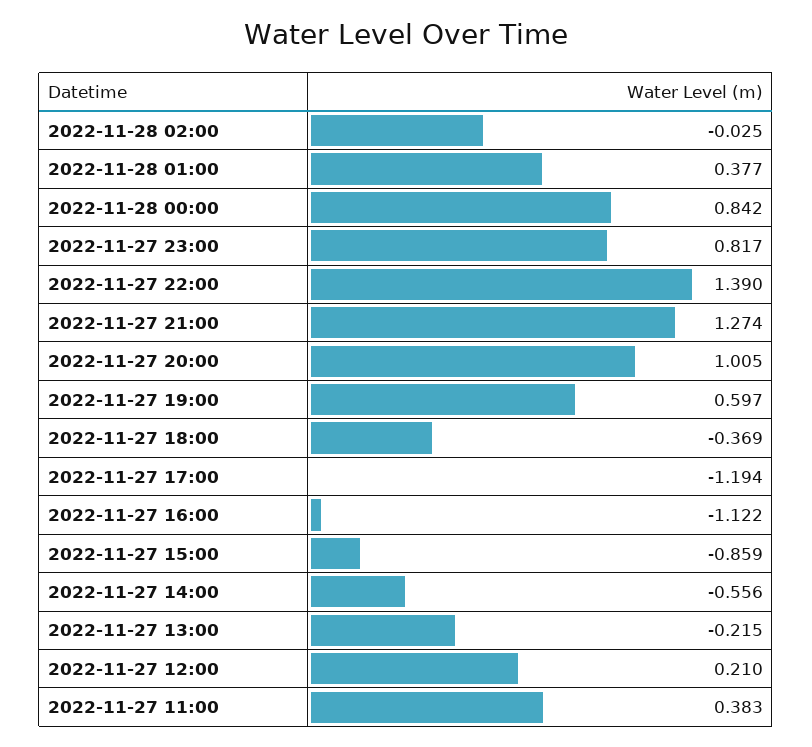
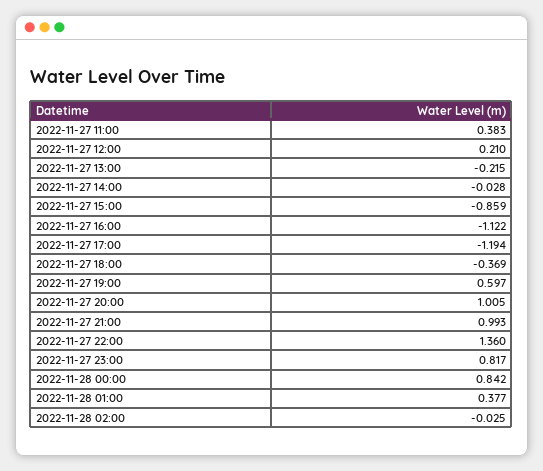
2022-11-27 22:00: 1.39 -> 1.36
2022-11-27 21:00: 1.274 -> 0.993
2022-11-27 14:00: -0.556 -> -0.028

